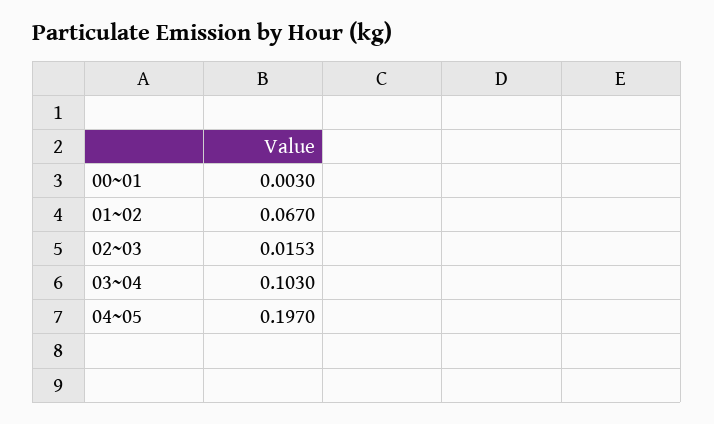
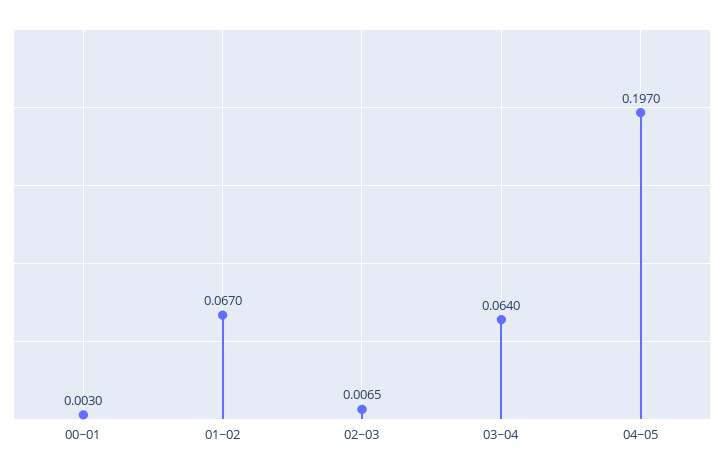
02~03: 0.0153 -> 0.0065
03~04: 0.103 -> 0.064

